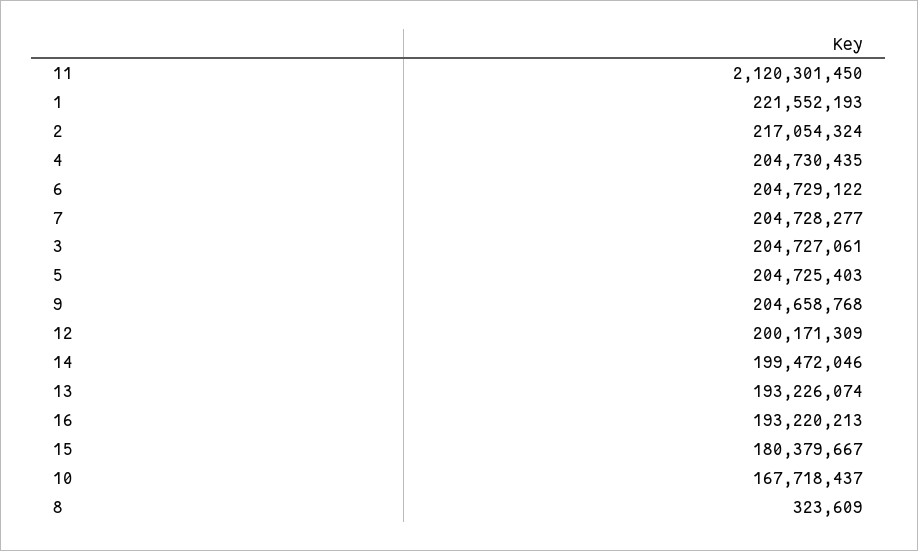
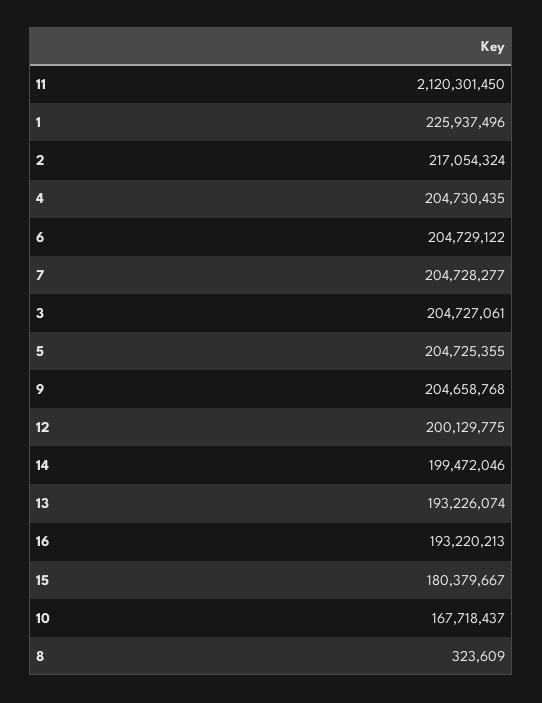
1: 221552193 -> 225937496
5: 204725403 -> 204725355
12: 200171309 -> 200129775

